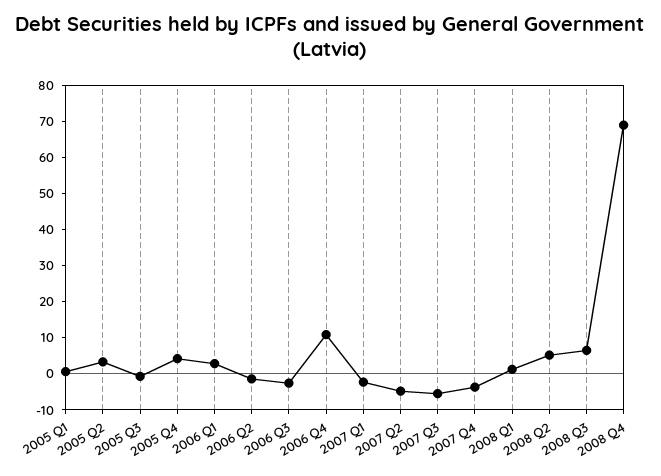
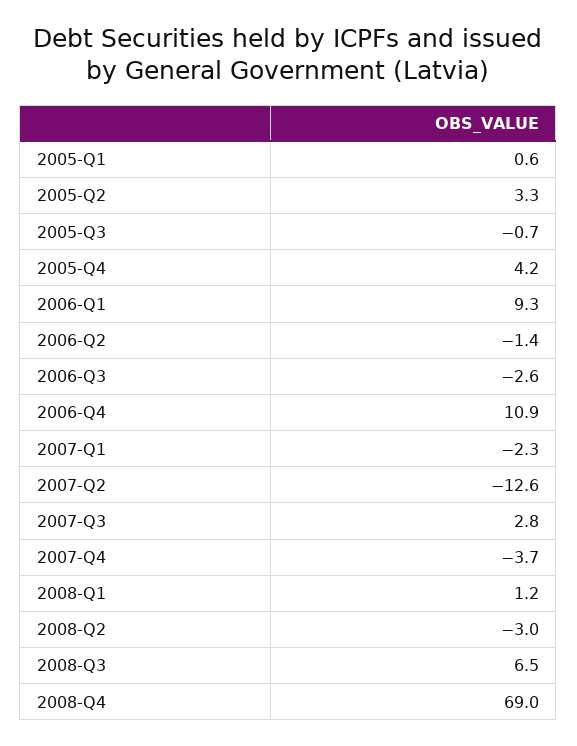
2006 Q1: 2.5 -> 9.3
2007 Q2: -5 -> -12.6
2007 Q3: -5 -> 2.8
2008 Q2: 5 -> -3

